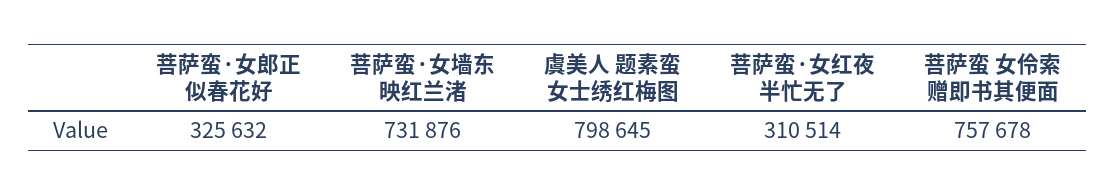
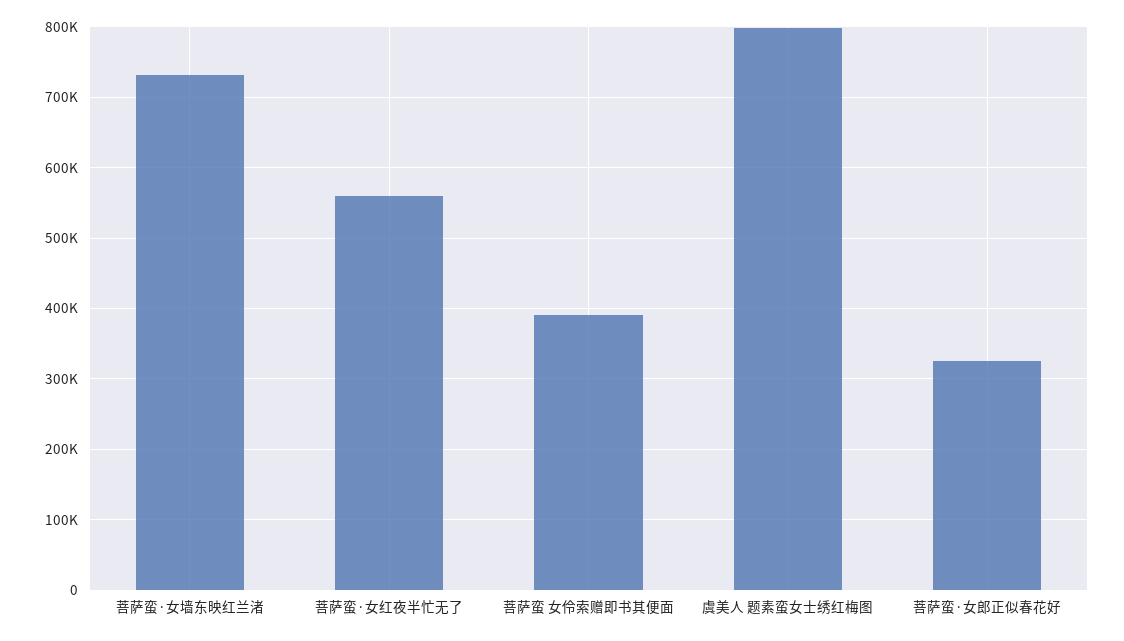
菩萨蛮·女红夜半忙无了: 310514 -> 560000
菩萨蛮 女伶索赠即书其便面: 757678 -> 390000

